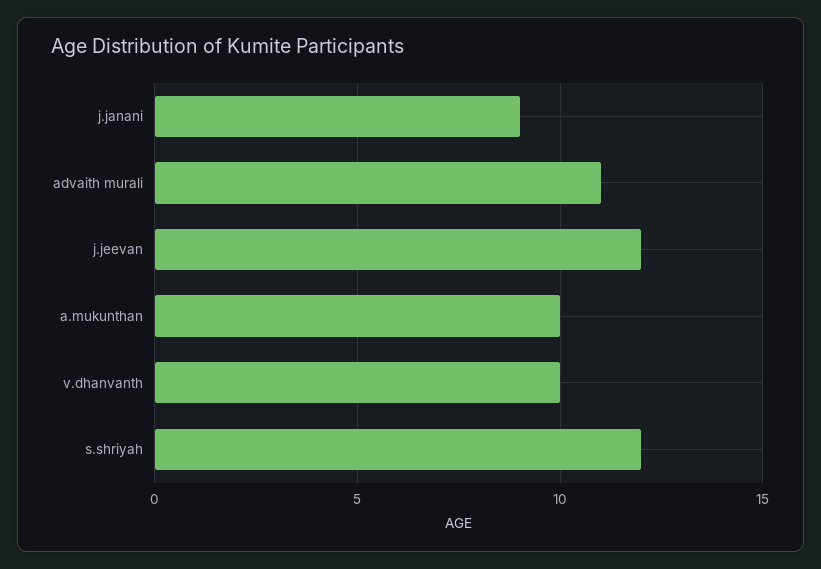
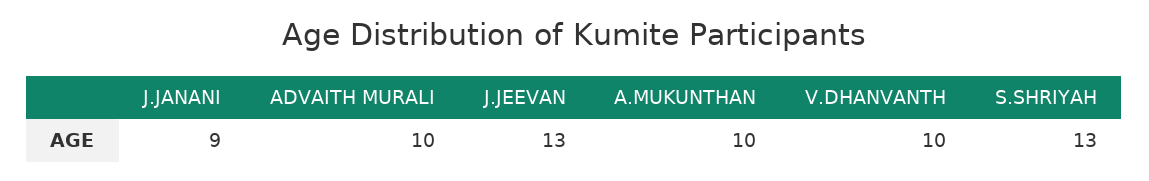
advaith murali: 11 -> 10
j.jeevan: 12 -> 13
s.shriyah: 12 -> 13

